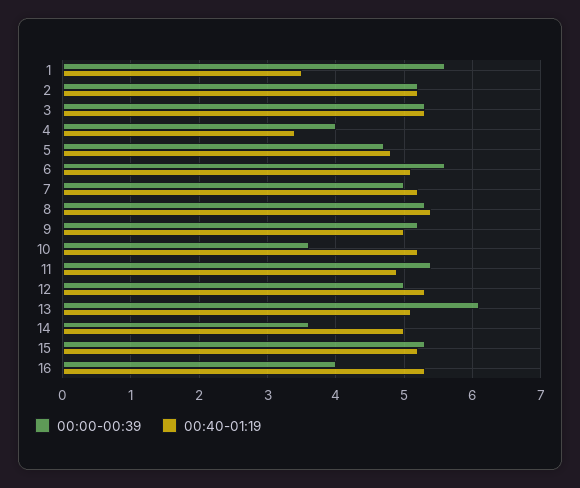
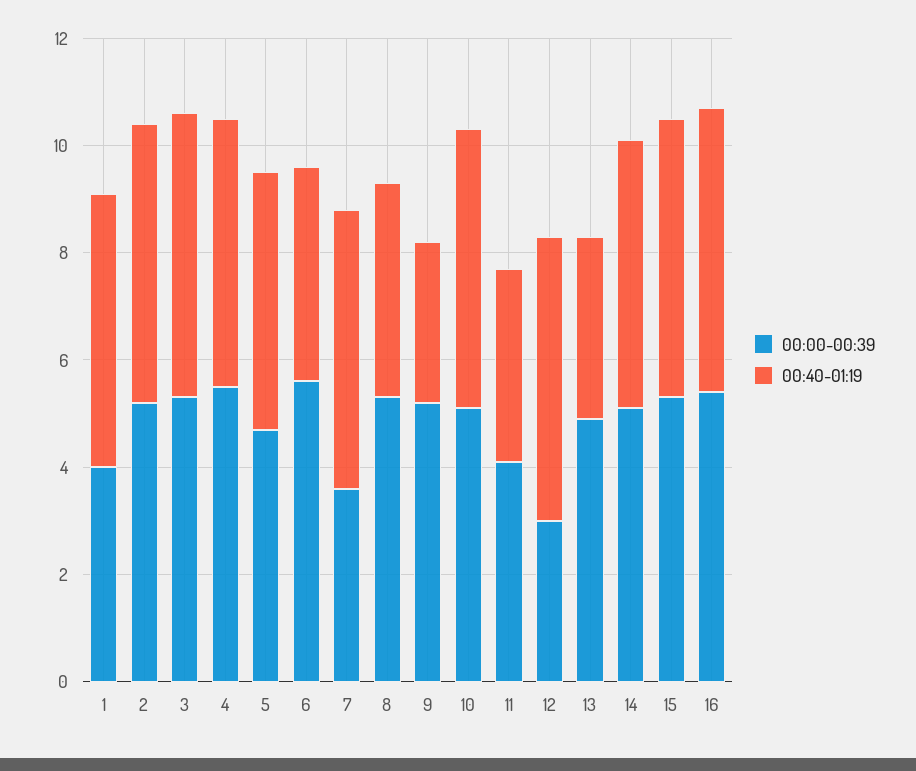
00:00-00:39, 1: 5.6 -> 4
00:40-01:19, 1: 3.5 -> 5
00:00-00:39, 4: 4 -> 5.5
00:40-01:19, 4: 3.4 -> 5
00:40-01:19, 6: 5.1 -> 4
00:00-00:39, 7: 5 -> 3.5
00:40-01:19, 8: 5.4 -> 4
00:40-01:19, 9: 5 -> 3
00:00-00:39, 10: 3.6 -> 5
00:00-00:39, 11: 5.4 -> 4
00:40-01:19, 11: 4.9 -> 3.5
00:00-00:39, 12: 5 -> 3
00:00-00:39, 13: 6.1 -> 5
00:40-01:19, 13: 5.1 -> 3.5
00:00-00:39, 14: 3.6 -> 5
00:00-00:39, 16: 4 -> 5.5

